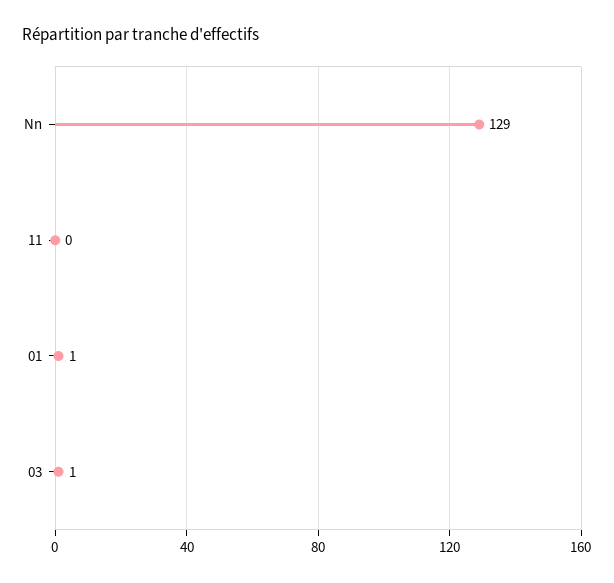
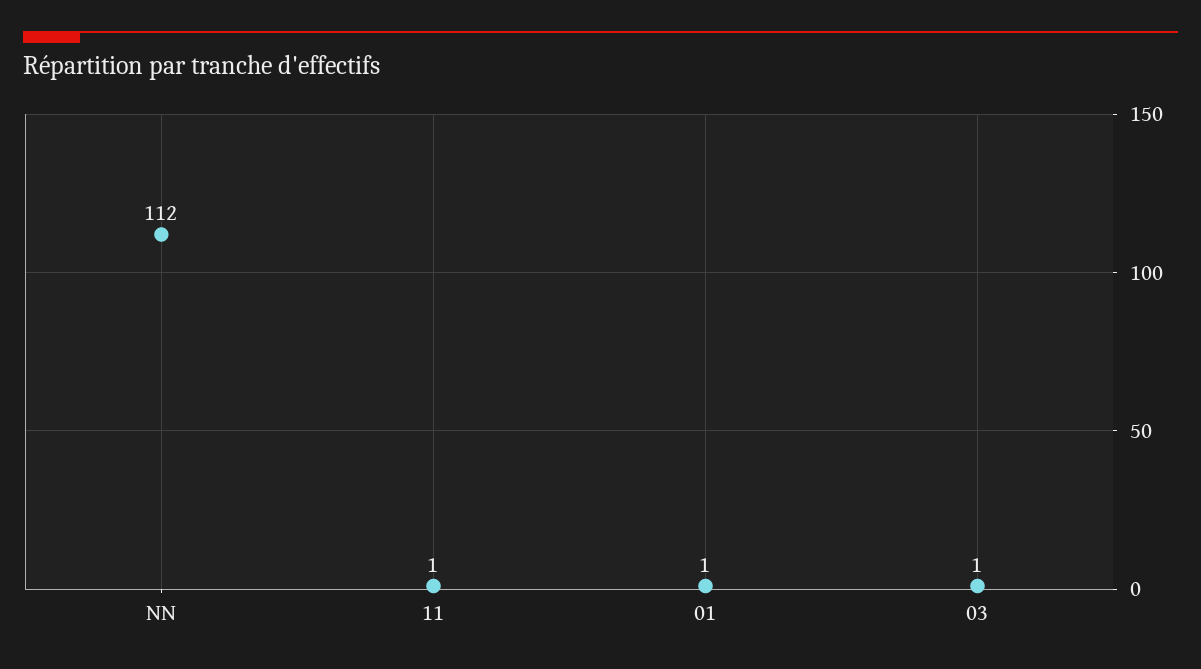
Nn: 129 -> 112
11: 0 -> 1

